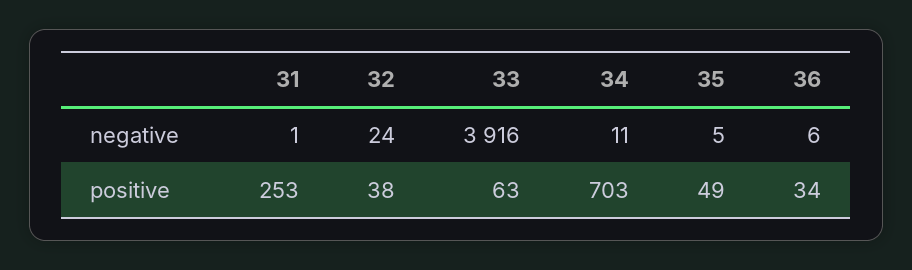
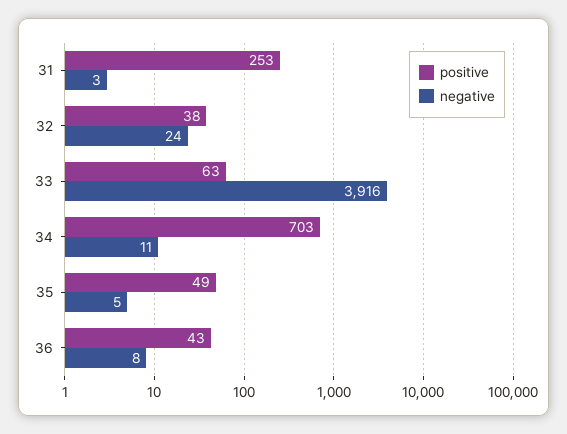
negative, 31: 1 -> 3
negative, 36: 6 -> 8
positive, 36: 34 -> 43

